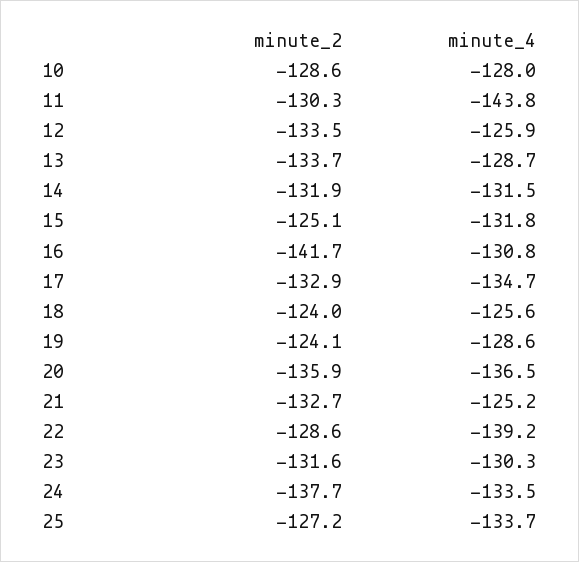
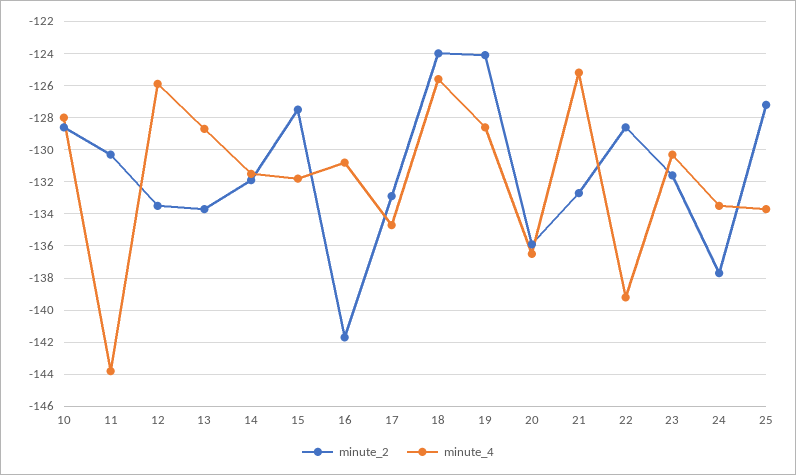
minute_2, 15: -125.1 -> -127.5

